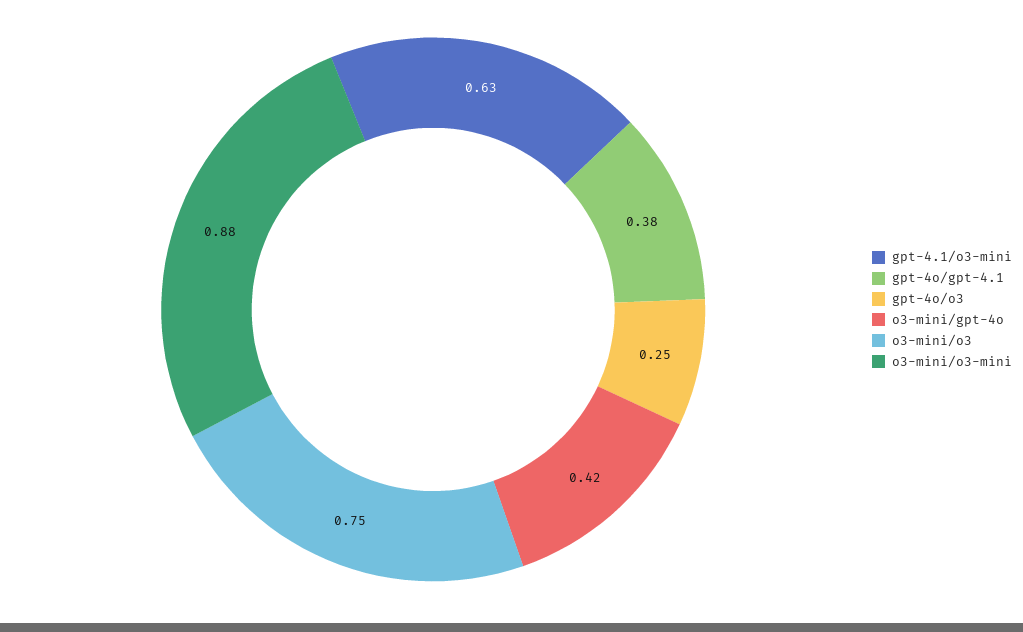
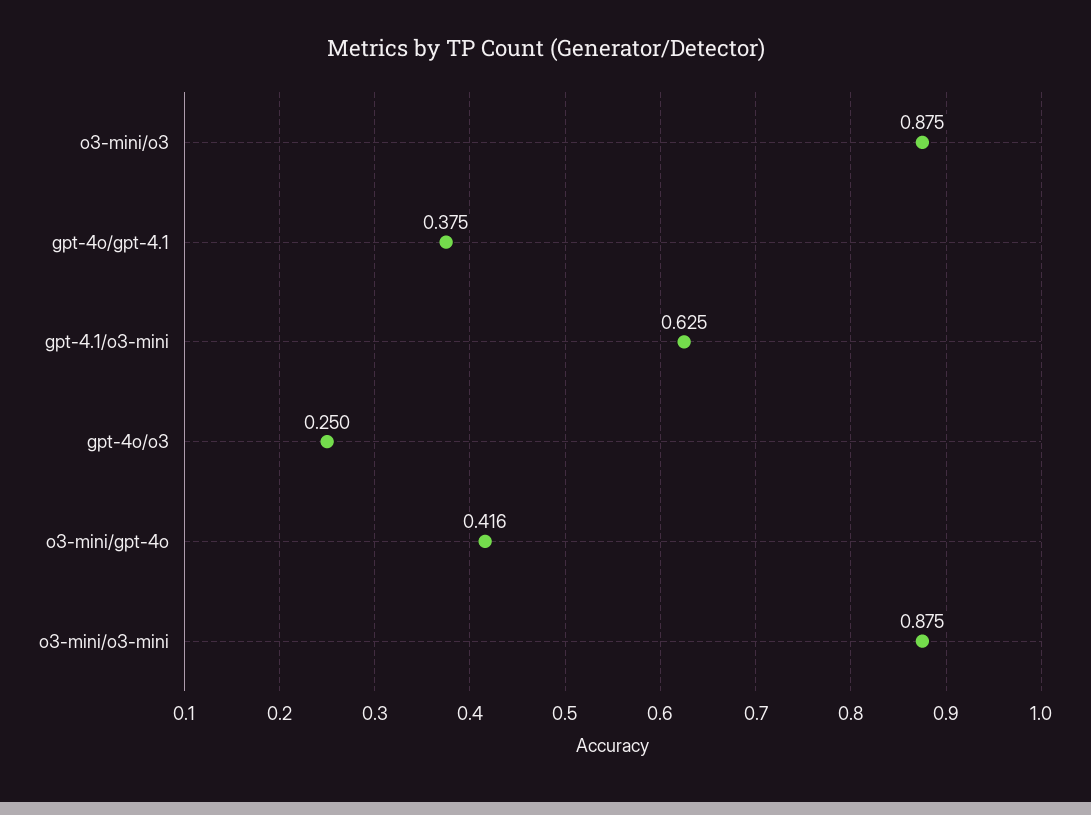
o3-mini/o3: 0.75 -> 0.875

